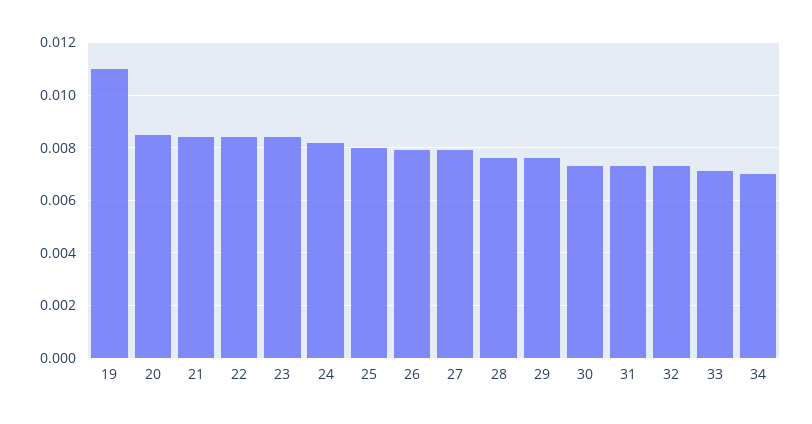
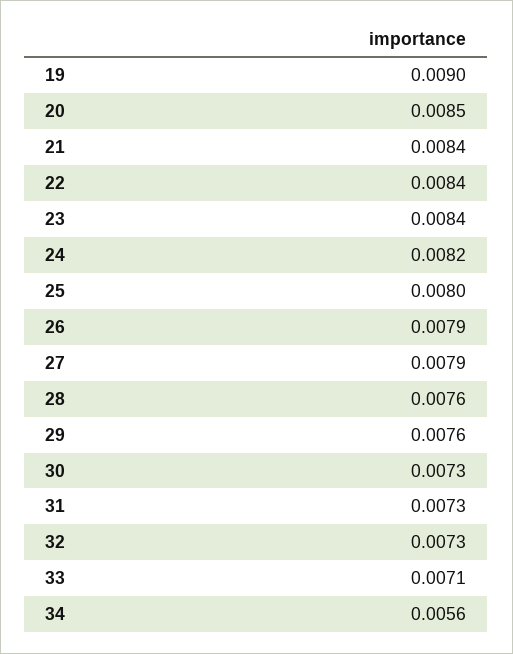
19: 0.011 -> 0.009
34: 0.007 -> 0.0056

